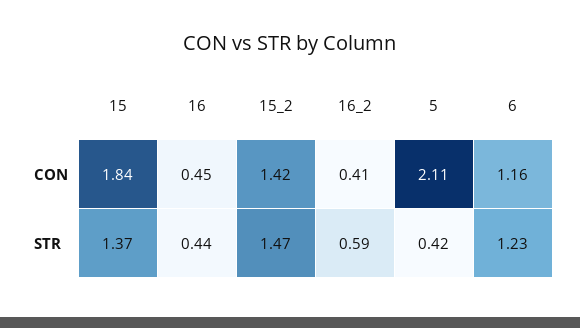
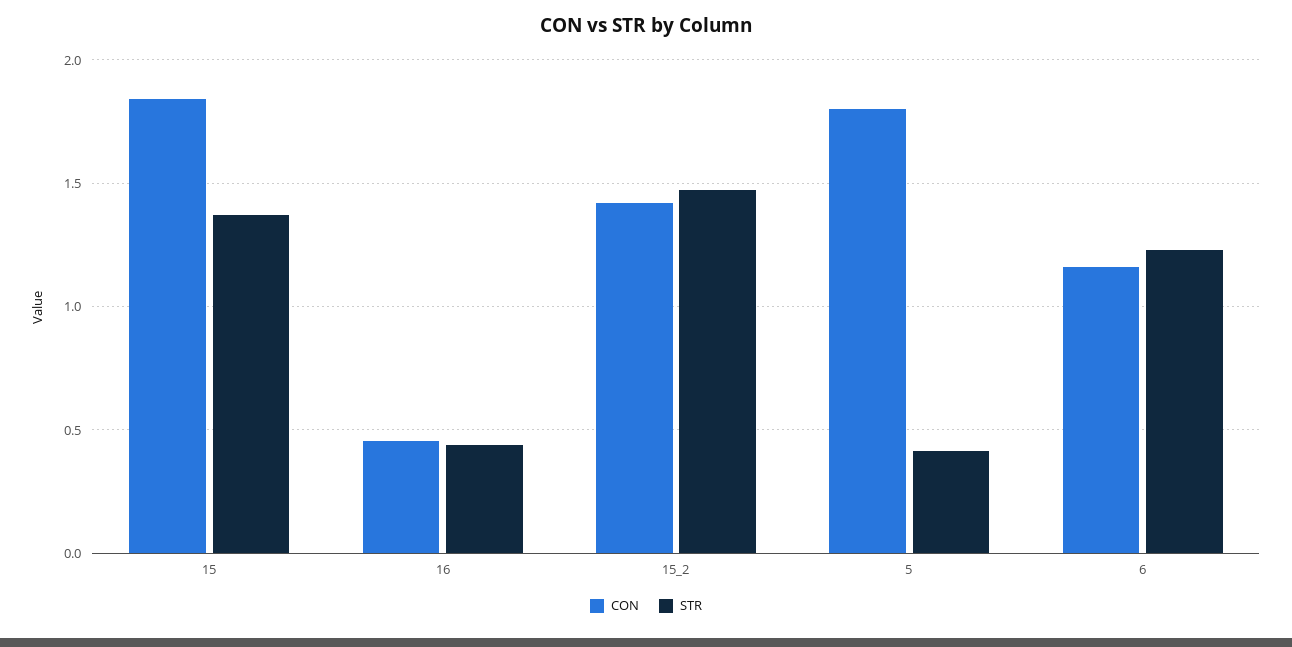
CON, 16_2: 0.41 -> none
CON, 5: 2.11 -> 1.8
STR, 16_2: 0.59 -> none

